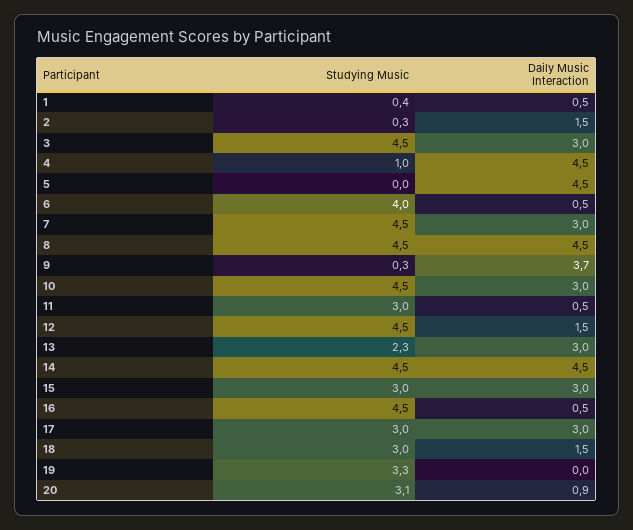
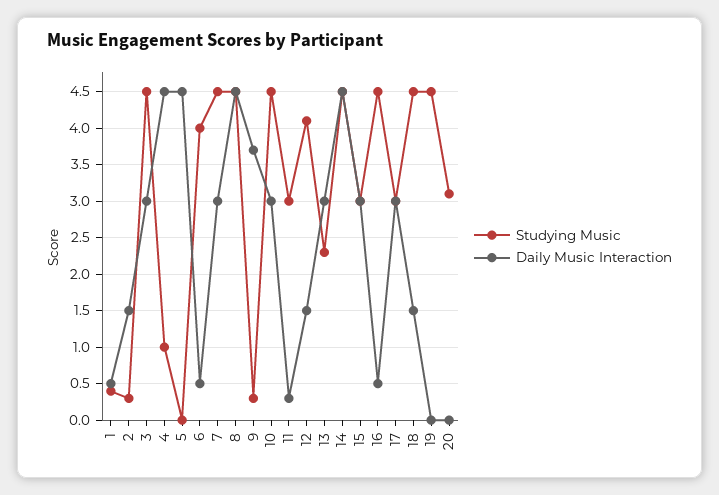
Daily Music Interaction, 11: 0.5 -> 0.3
Studying Music, 12: 4.5 -> 4.1
Studying Music, 18: 3 -> 4.5
Studying Music, 19: 3.3 -> 4.5
Daily Music Interaction, 20: 0.9 -> 0

